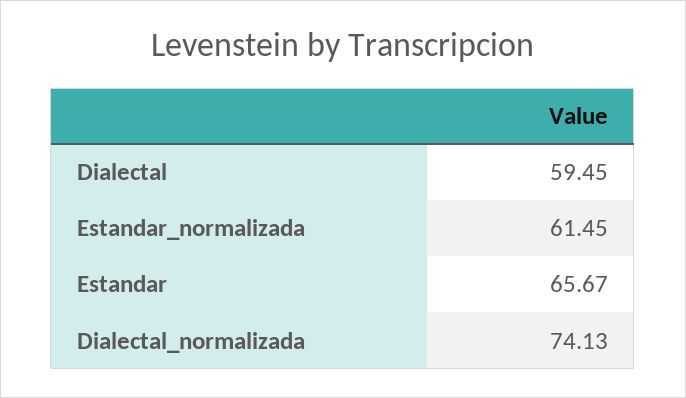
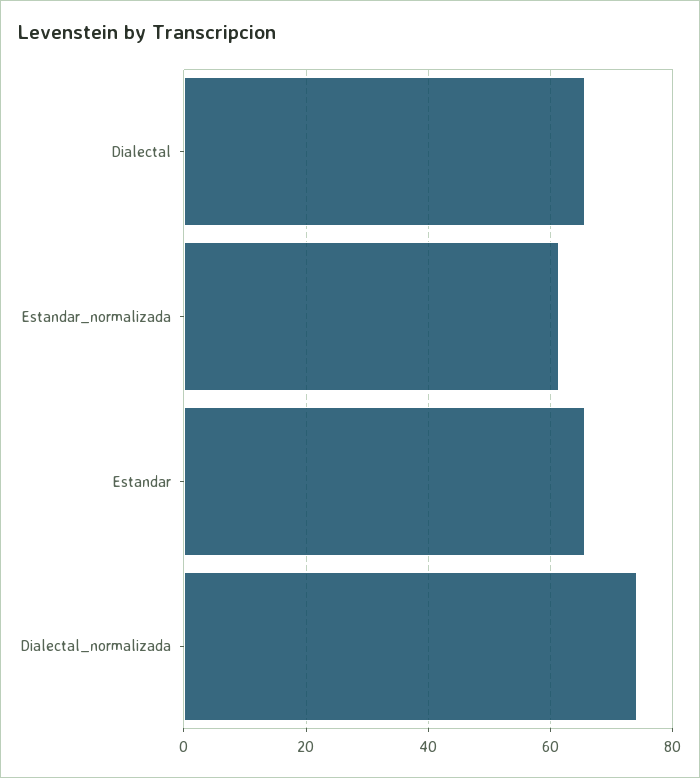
Dialectal: 59.45 -> 66

